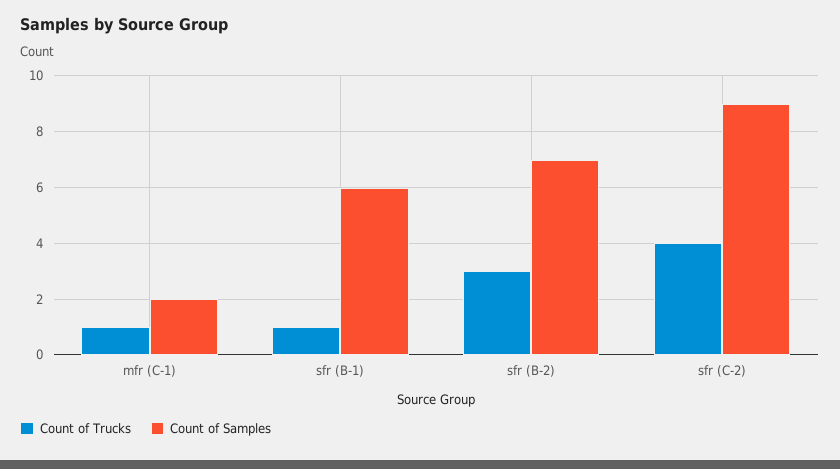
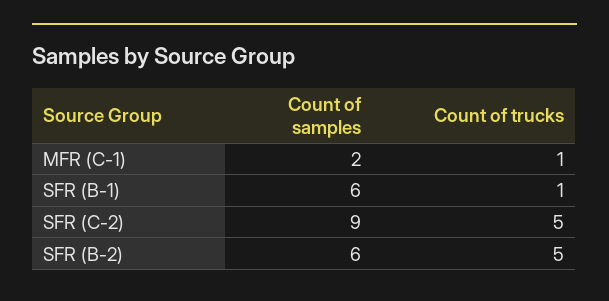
Count of Trucks, sfr (B-2): 3 -> 5
Count of Samples, sfr (B-2): 7 -> 6
Count of Trucks, sfr (C-2): 4 -> 5

